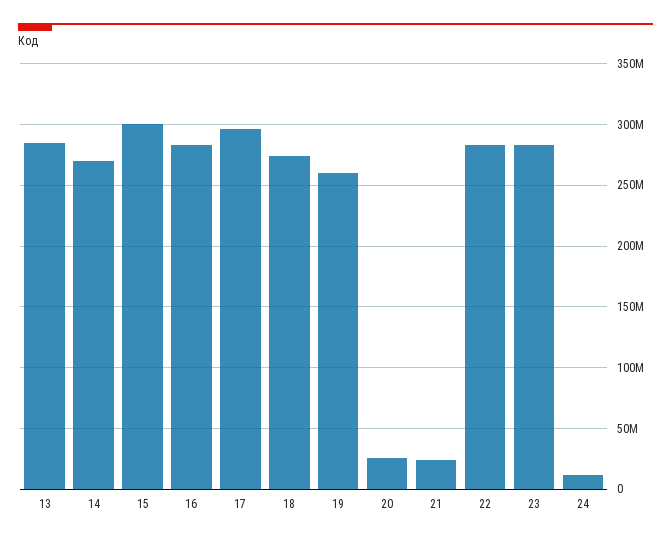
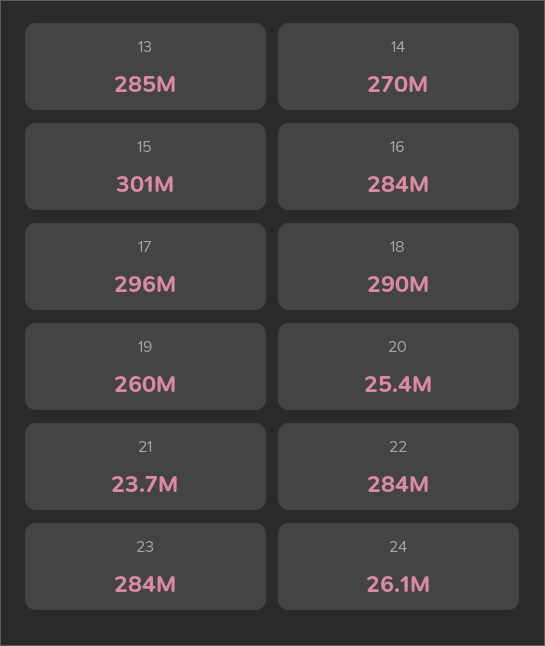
18: 275000000 -> 290000000
24: 10000000 -> 26100000

